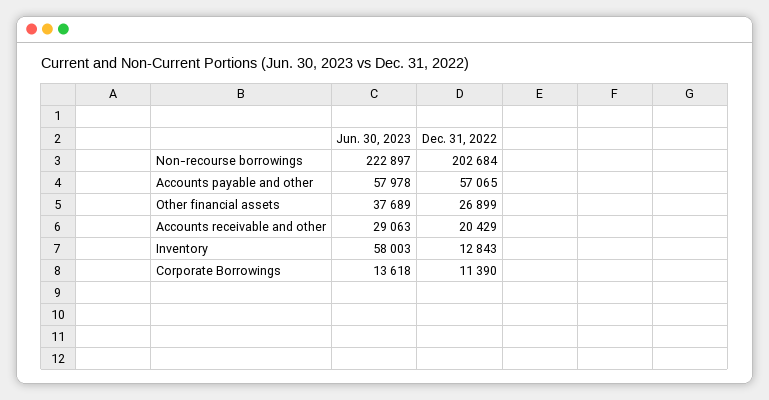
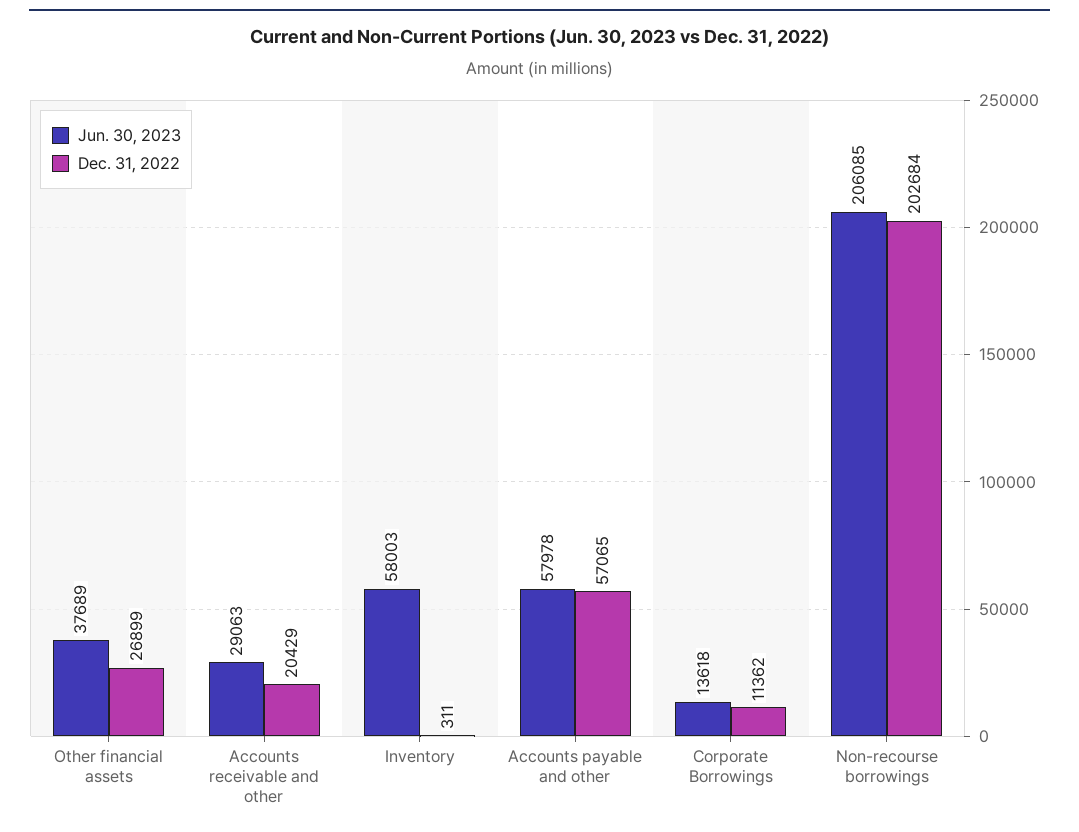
Jun. 30, 2023, Non-recourse borrowings: 222897 -> 206085
Dec. 31, 2022, Inventory: 12843 -> 311
Dec. 31, 2022, Corporate Borrowings: 11390 -> 11362

